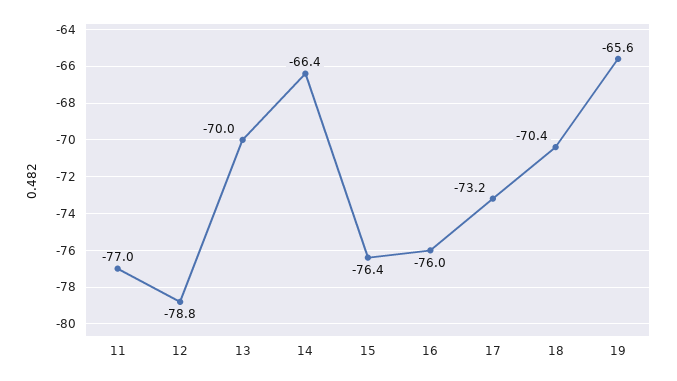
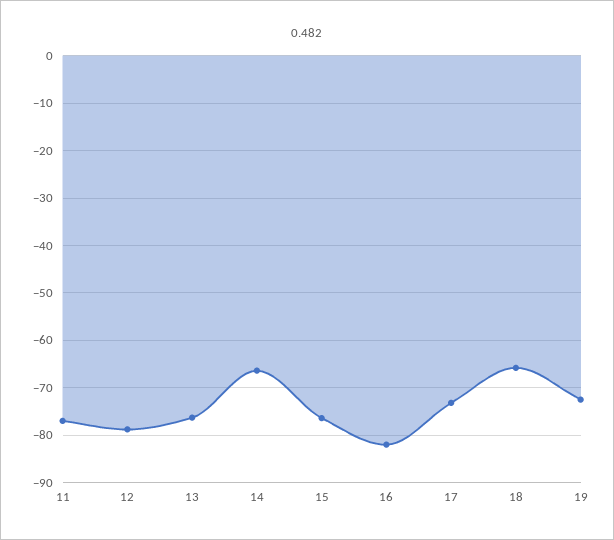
13: -70 -> -76
16: -76 -> -82
18: -70.4 -> -66
19: -65.6 -> -72

